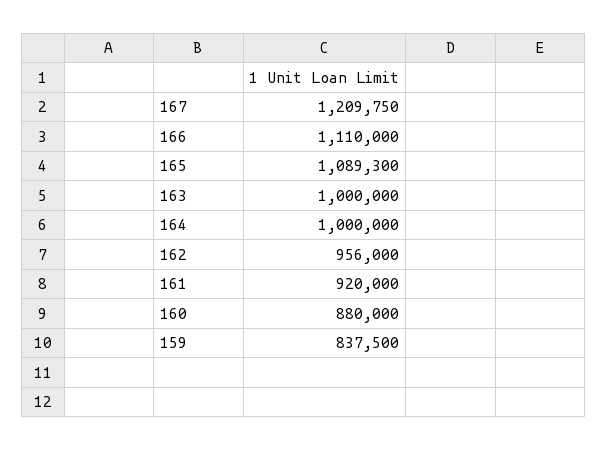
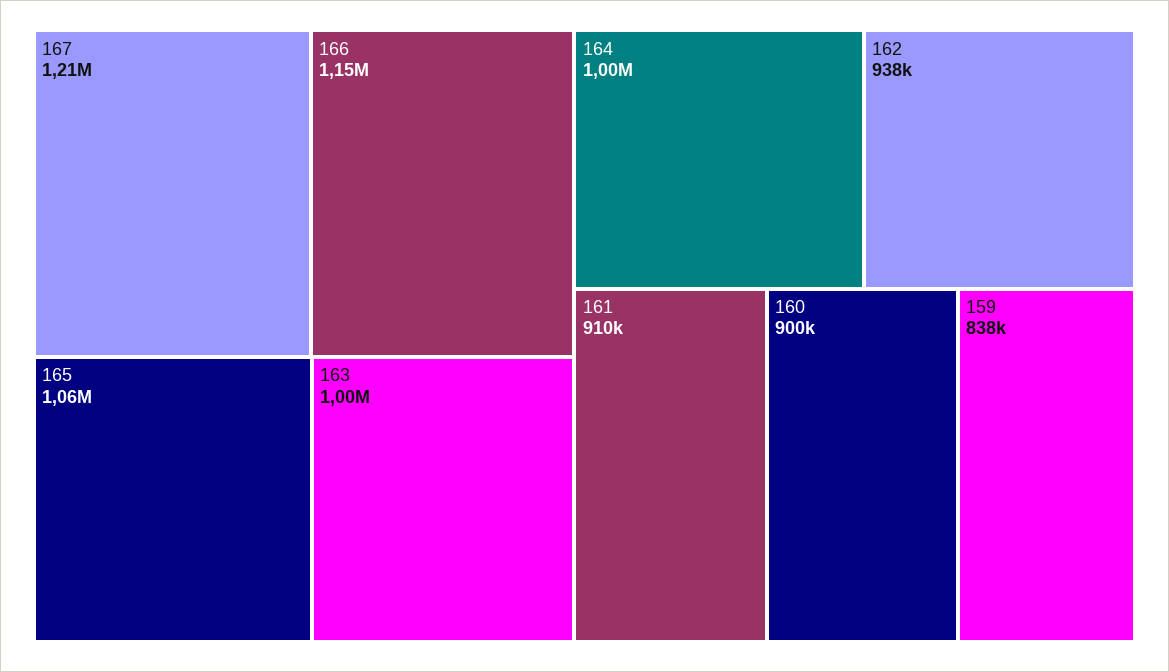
166: 1110000 -> 1150000
165: 1089300 -> 1060000
162: 956000 -> 938000
161: 920000 -> 910000
160: 880000 -> 900000

